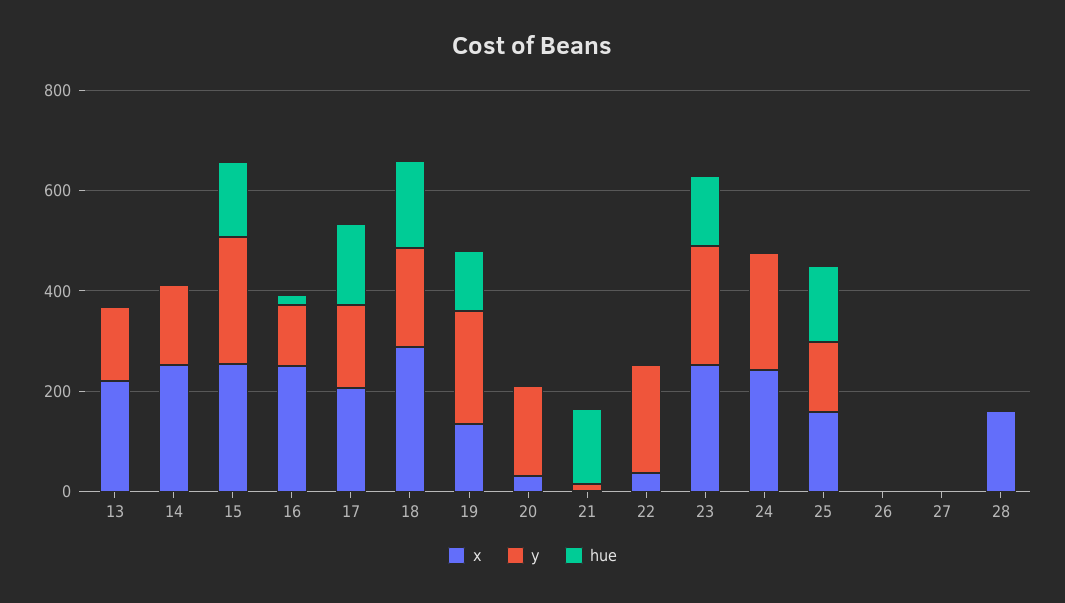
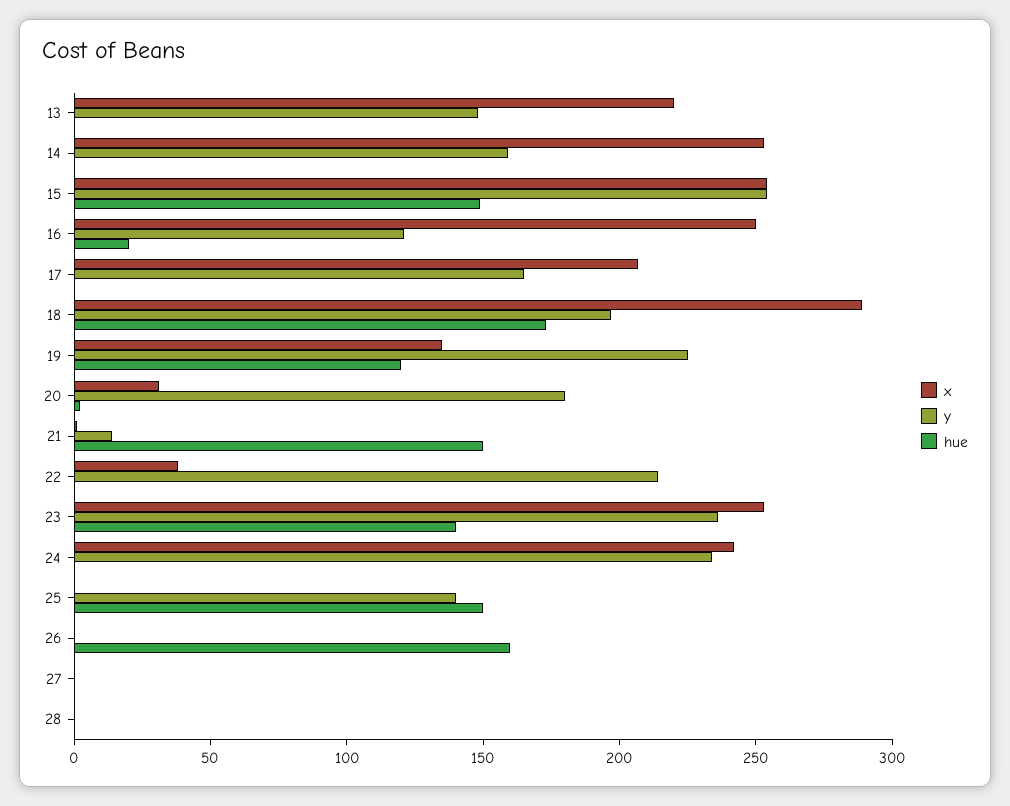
hue, 17: 150 -> 0
x, 25: 150 -> 0
hue, 26: 0 -> 160
x, 28: 150 -> 0

